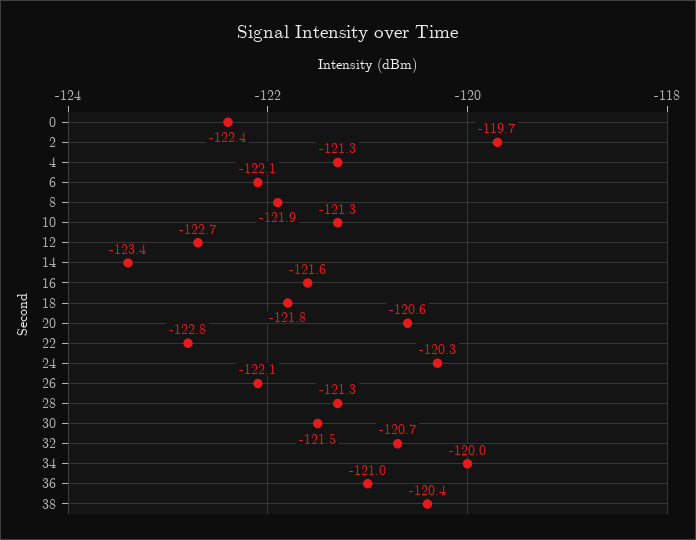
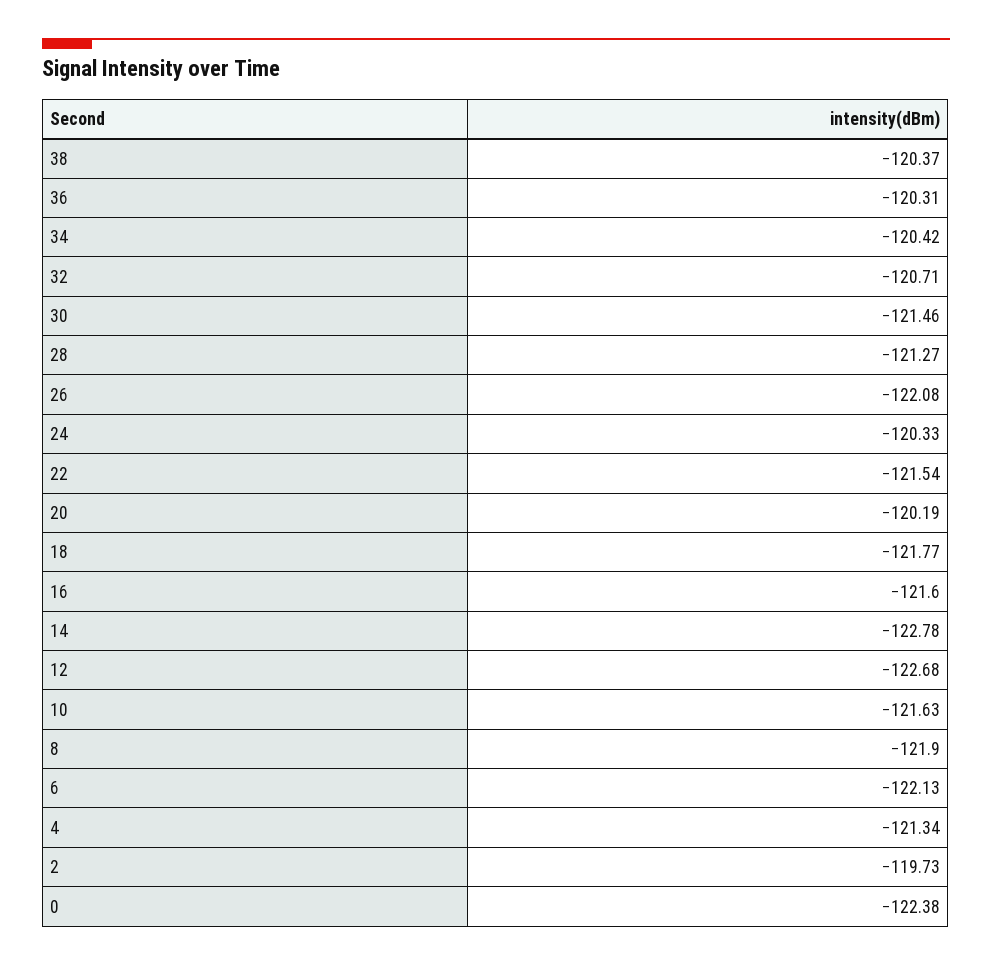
10: -121.3 -> -121.63
14: -123.4 -> -122.78
20: -120.6 -> -120.19
22: -122.8 -> -121.54
34: -120 -> -120.42
36: -121 -> -120.31

